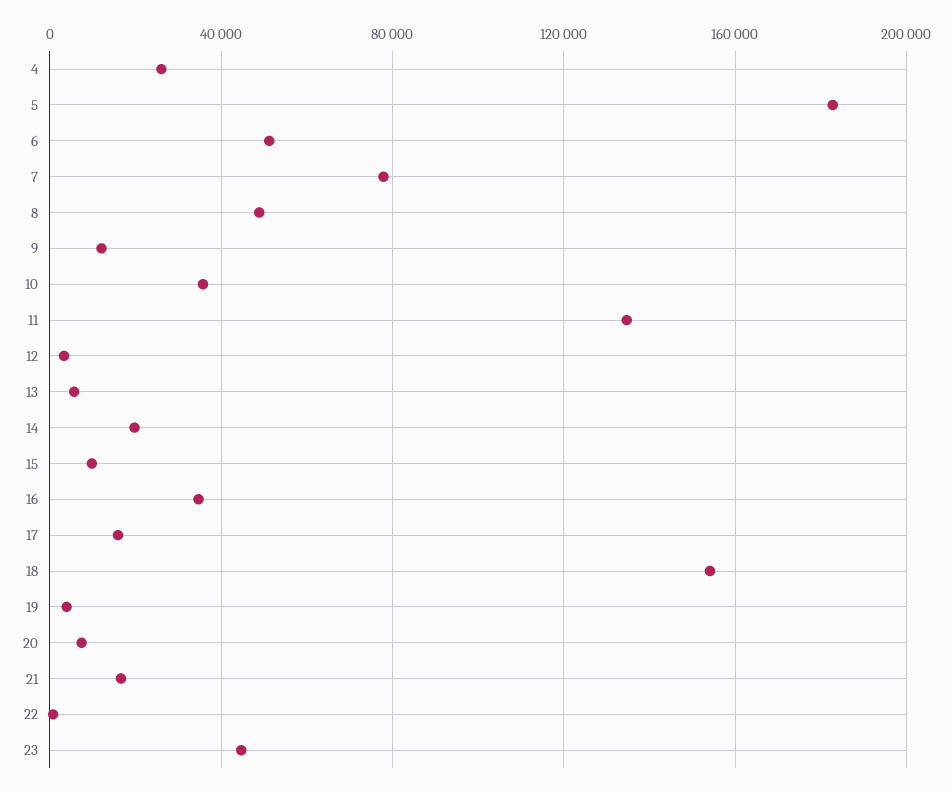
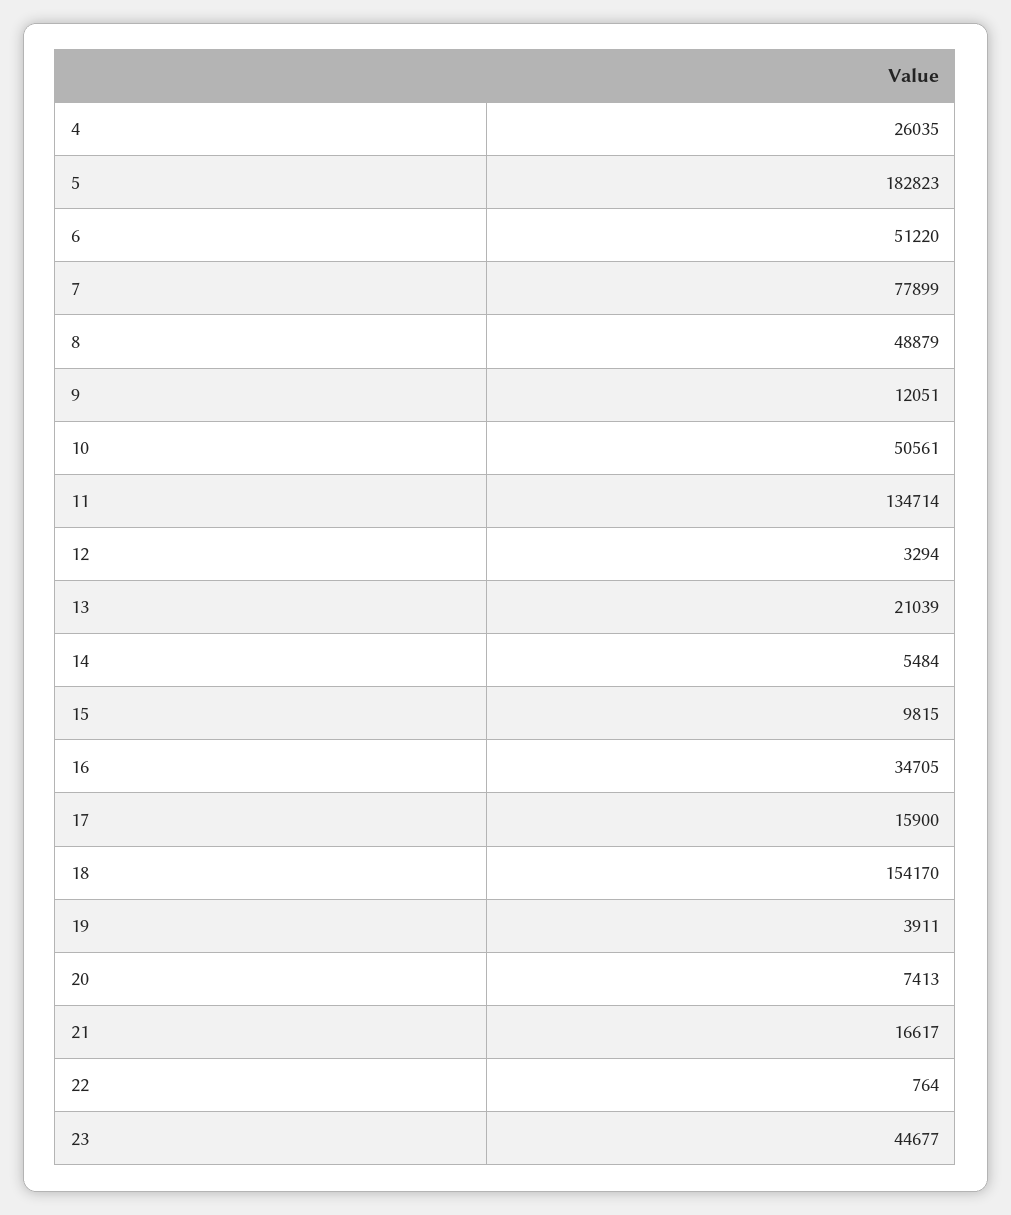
10: 35000 -> 50561
13: 5000 -> 21039
14: 20000 -> 5484

